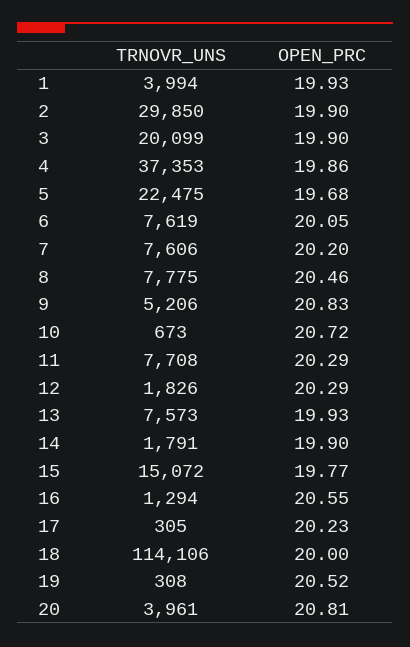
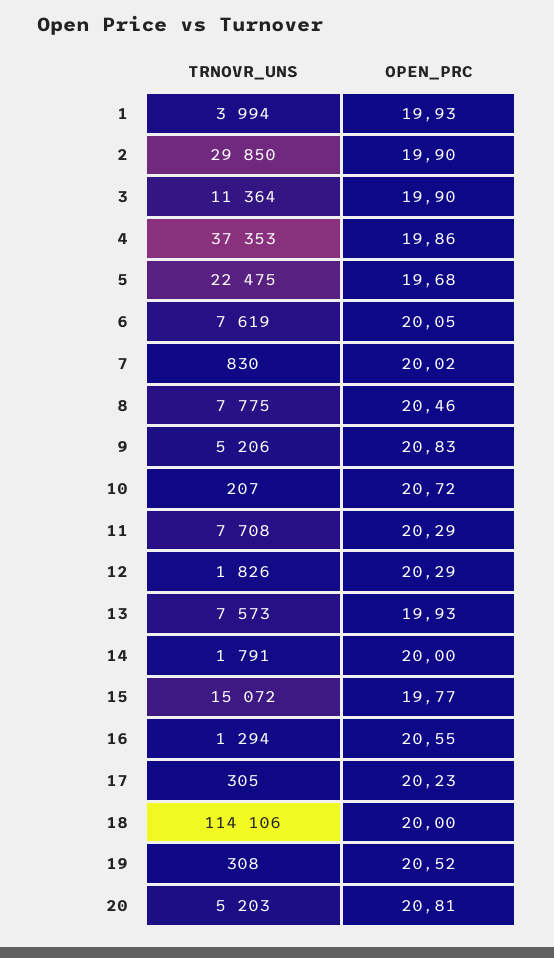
TRNOVR_UNS, 3: 20099 -> 11364
TRNOVR_UNS, 7: 7606 -> 830
OPEN_PRC, 7: 20.2 -> 20.02
TRNOVR_UNS, 10: 673 -> 207
OPEN_PRC, 14: 19.9 -> 20
TRNOVR_UNS, 20: 3961 -> 5203

